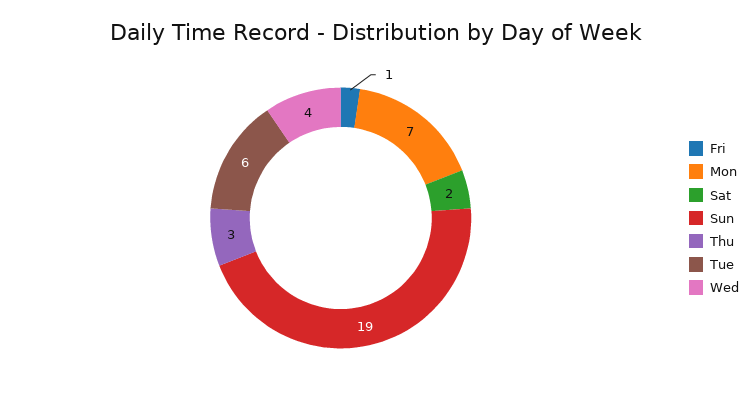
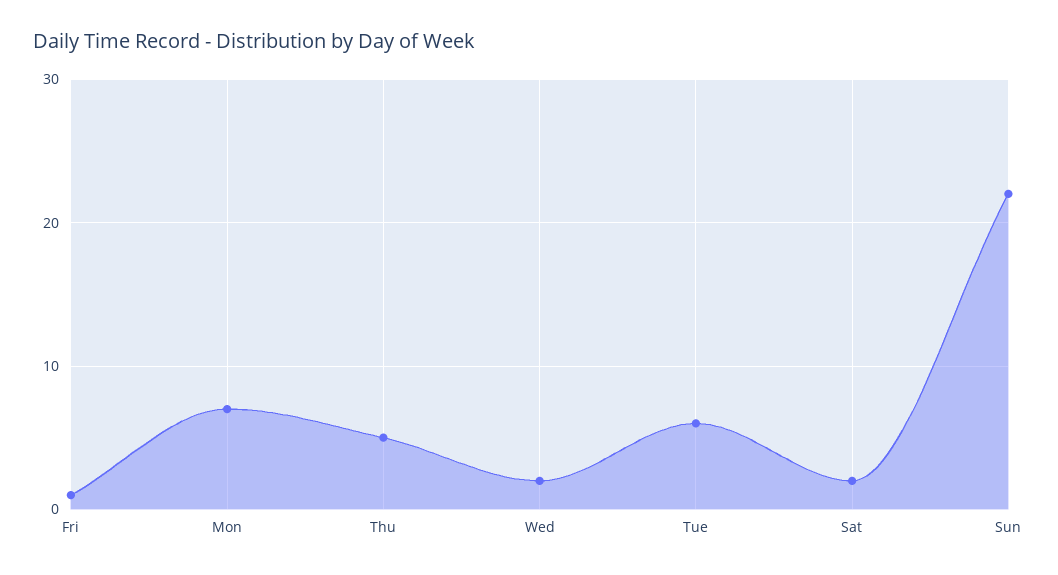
Sun: 19 -> 22
Thu: 3 -> 5
Wed: 4 -> 2

